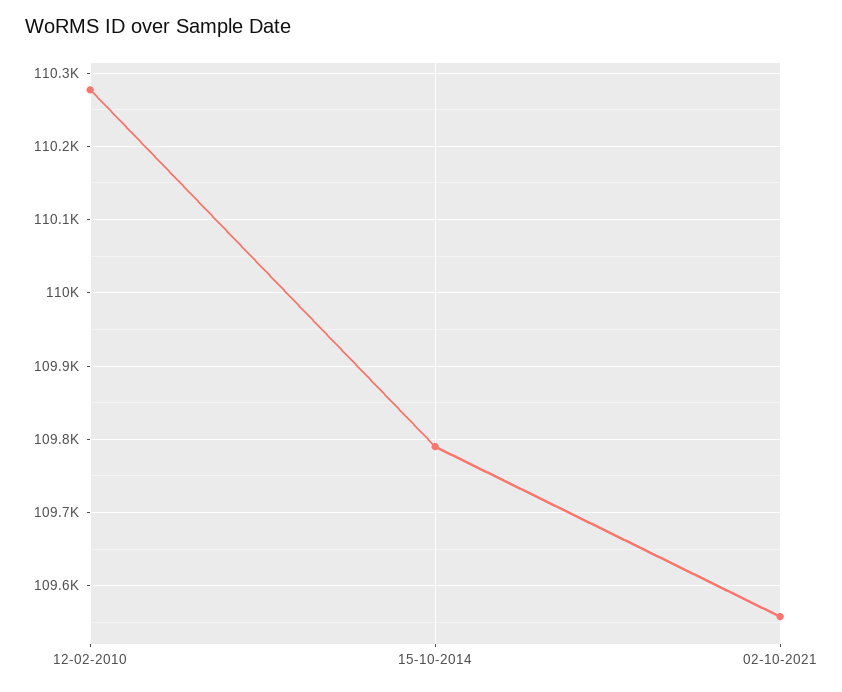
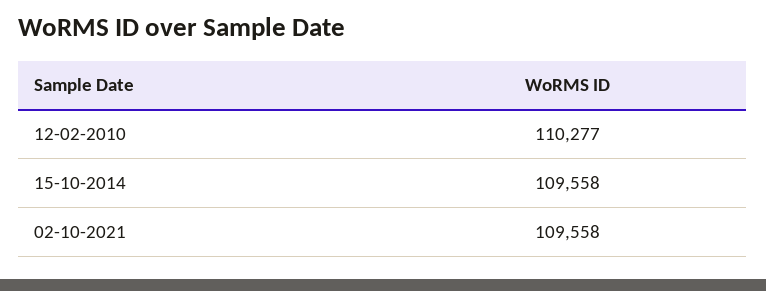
15-10-2014: 109790 -> 109558

